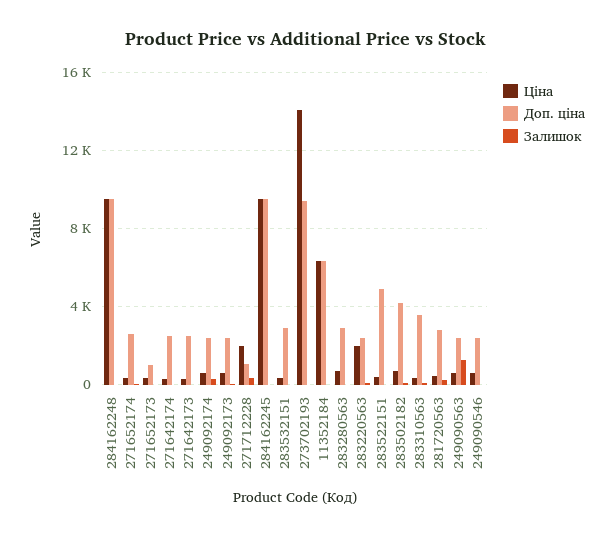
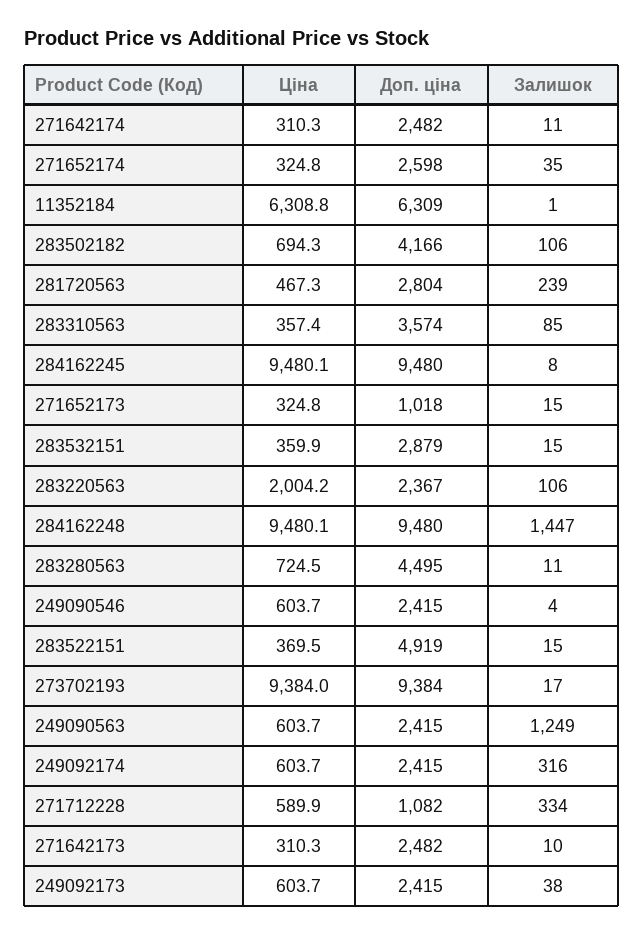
Залишок, 284162248: 0 -> 1447
Ціна, 271712228: 2000 -> 589.9
Ціна, 273702193: 14000 -> 9384
Доп. ціна, 283280563: 3000 -> 4495

